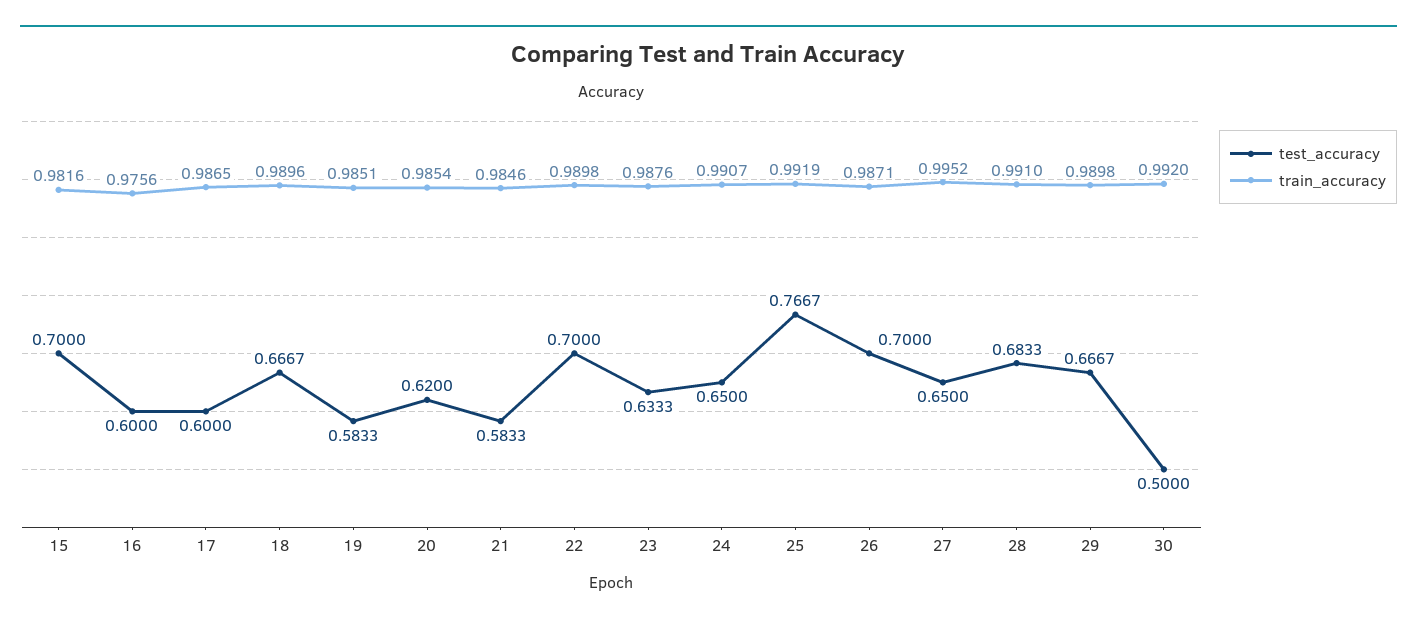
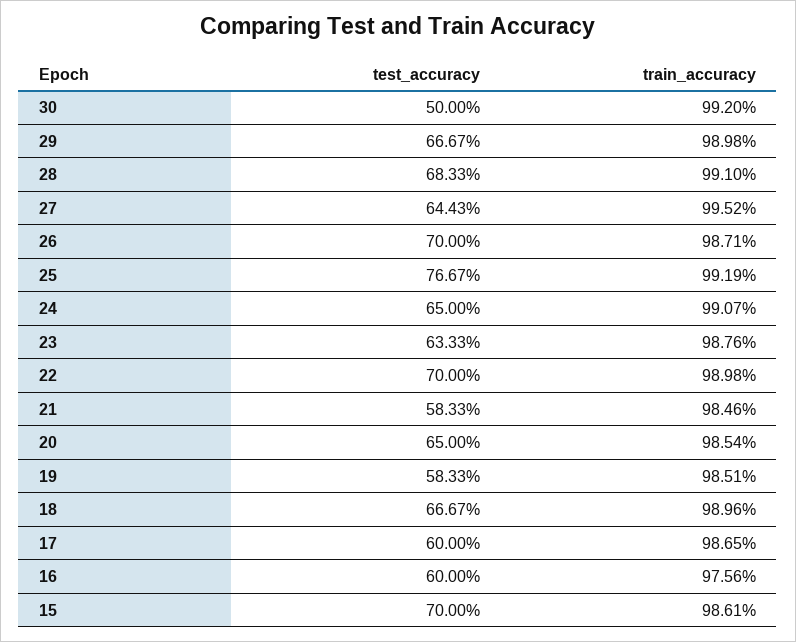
train_accuracy, 15: 0.9816 -> 0.9861
test_accuracy, 20: 0.62 -> 0.65
test_accuracy, 27: 0.65 -> 0.6443

